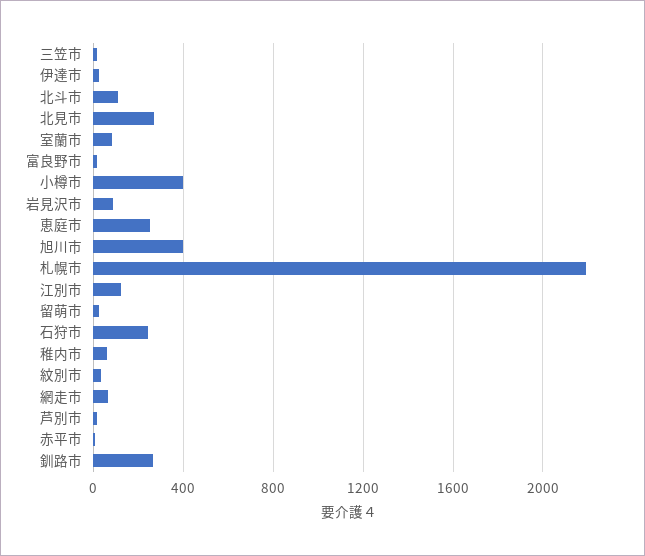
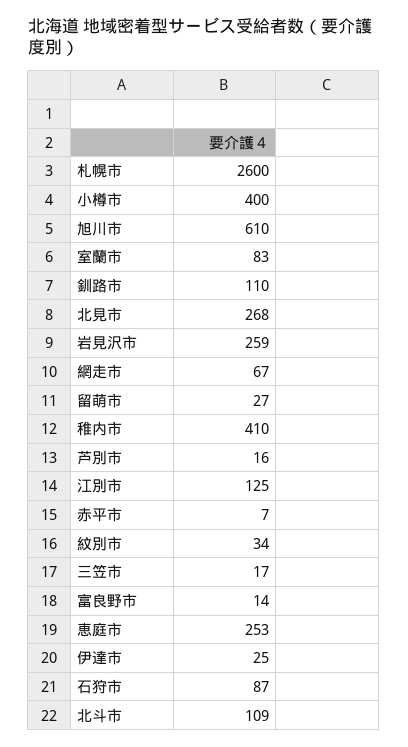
岩見沢市: 100 -> 259
旭川市: 400 -> 610
札幌市: 2200 -> 2600
石狩市: 250 -> 87
稚内市: 50 -> 410
釧路市: 250 -> 110

